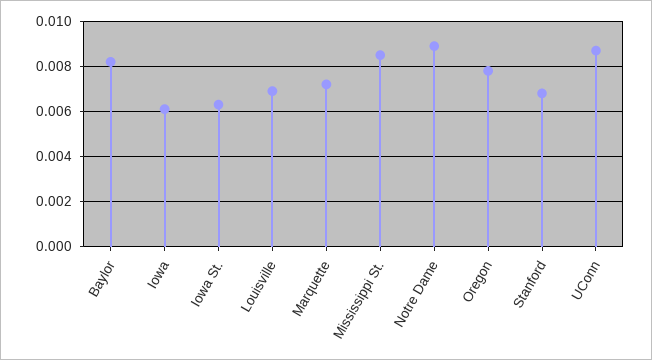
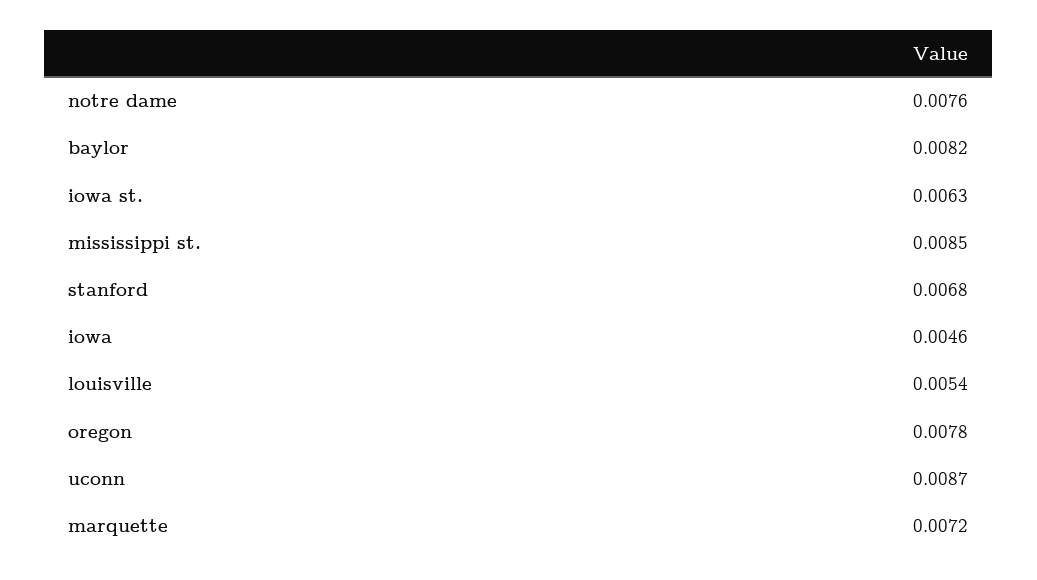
Iowa: 0.006 -> 0.0046
Louisville: 0.007 -> 0.0054
Notre Dame: 0.009 -> 0.0076

